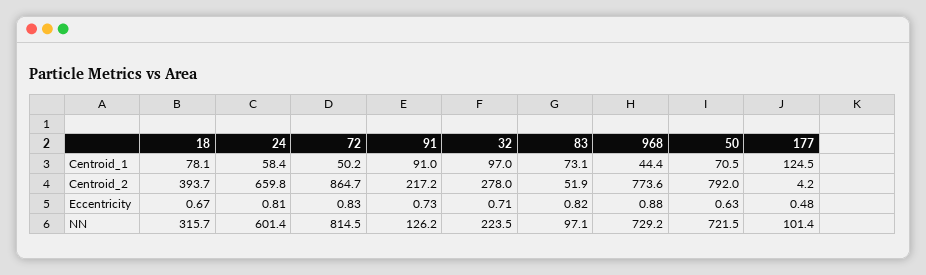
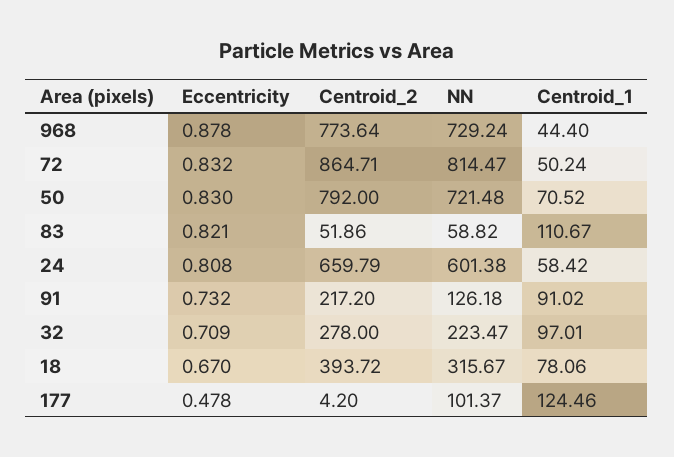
83, Centroid_1: 73.1 -> 110.67
50, Eccentricity: 0.63 -> 0.83
83, NN: 97.1 -> 58.82

